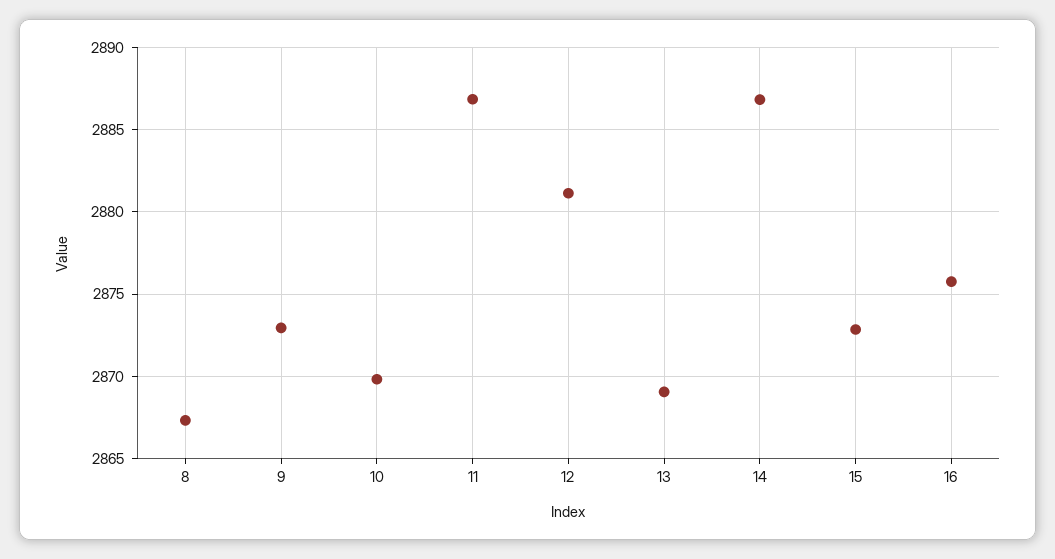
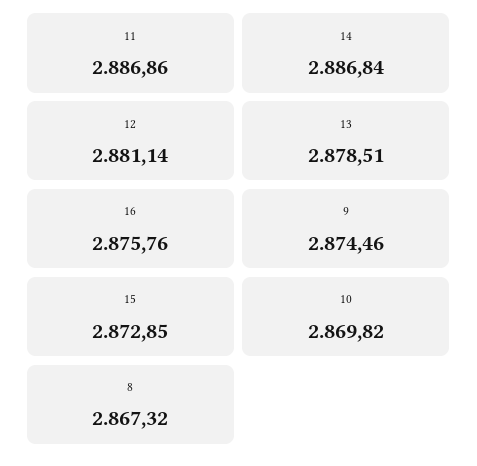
9: 2873 -> 2874.46
13: 2869 -> 2878.51

